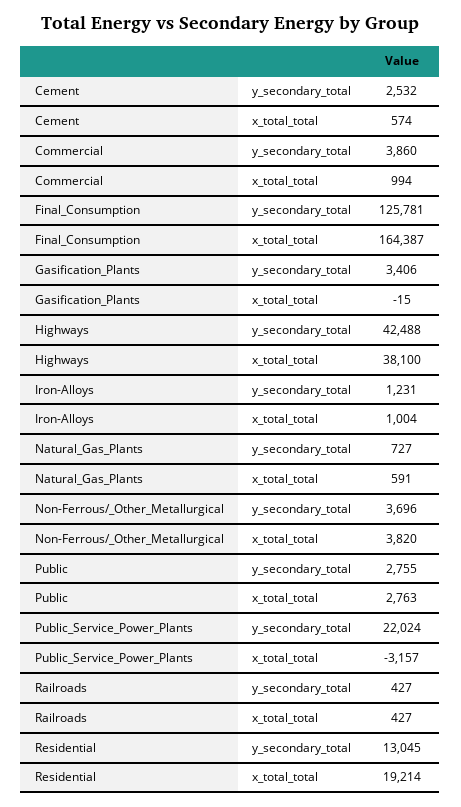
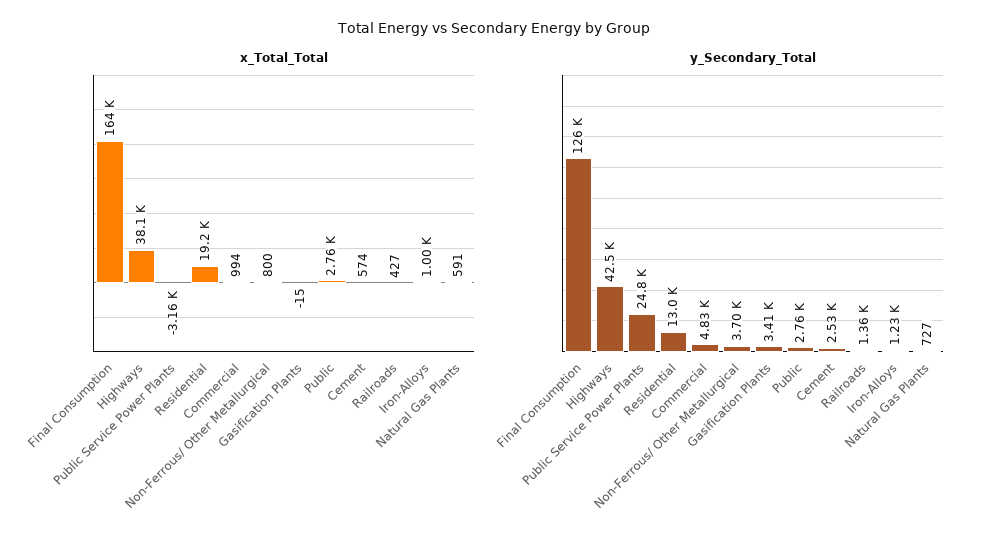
y_secondary_total, Commercial: 3860 -> 4830
x_total_total, Non-Ferrous/_Other_Metallurgical: 3820 -> 800
y_secondary_total, Public_Service_Power_Plants: 22024 -> 24800
y_secondary_total, Railroads: 427 -> 1360

